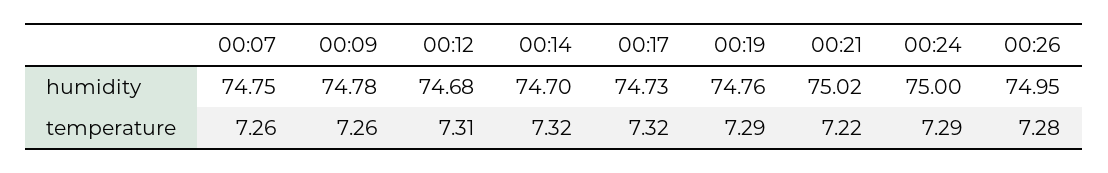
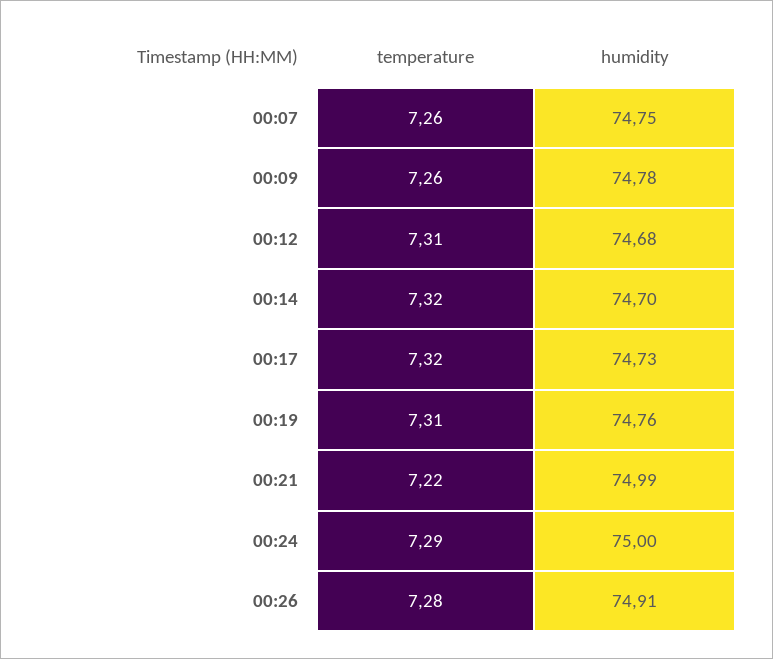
00:21, humidity: 75.02 -> 74.99
00:26, humidity: 74.95 -> 74.91
00:19, temperature: 7.29 -> 7.31

